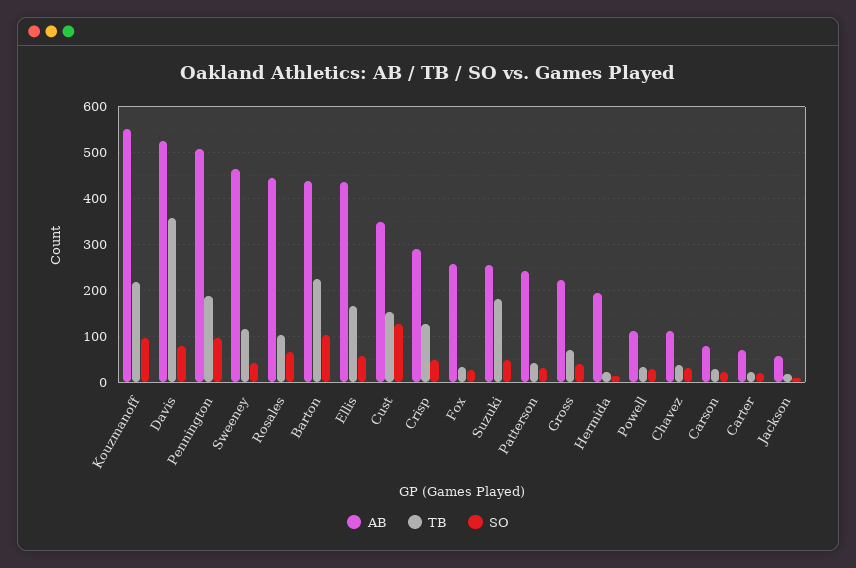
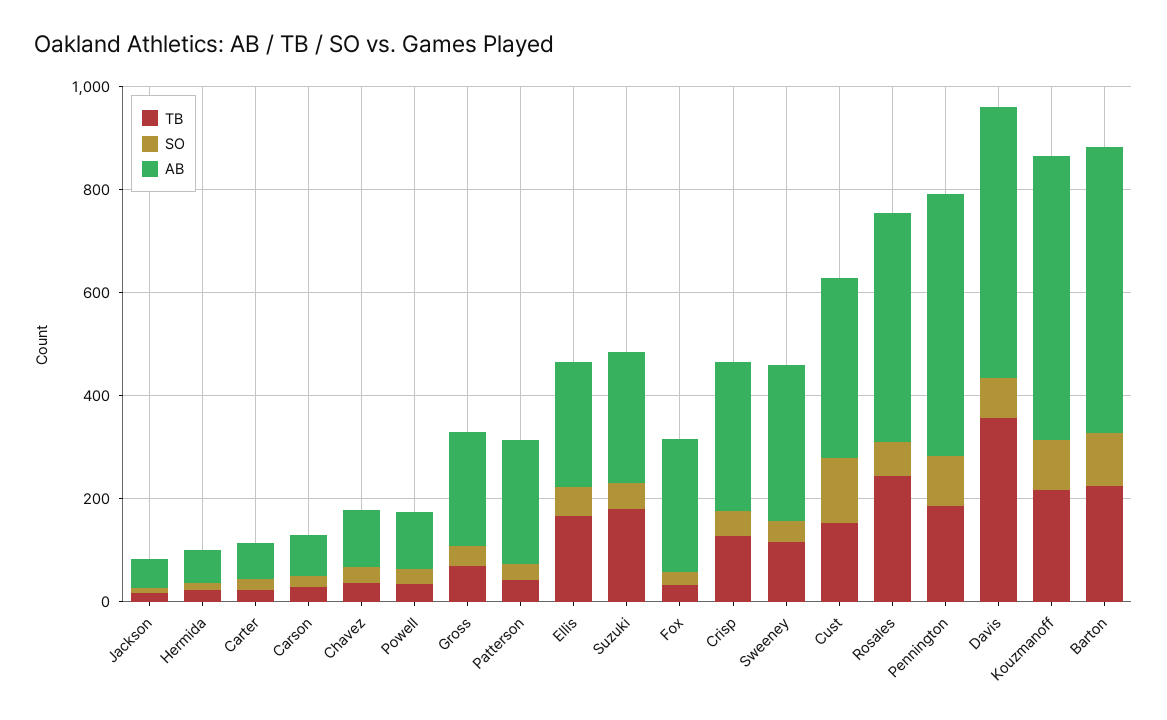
AB, Sweeney: 460 -> 300
TB, Rosales: 100 -> 250
AB, Barton: 440 -> 550
AB, Ellis: 440 -> 250
AB, Hermida: 200 -> 50

